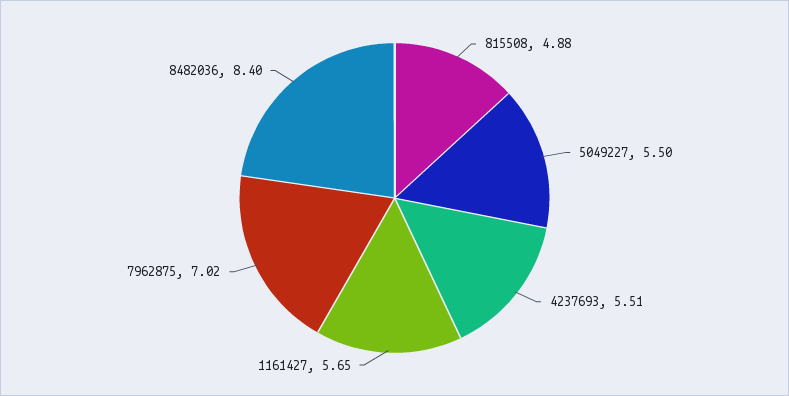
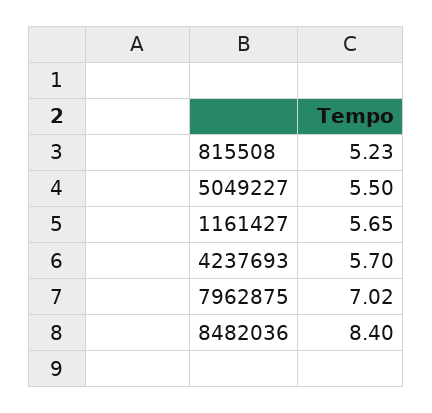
815508: 4.88 -> 5.23
4237693: 5.51 -> 5.7

